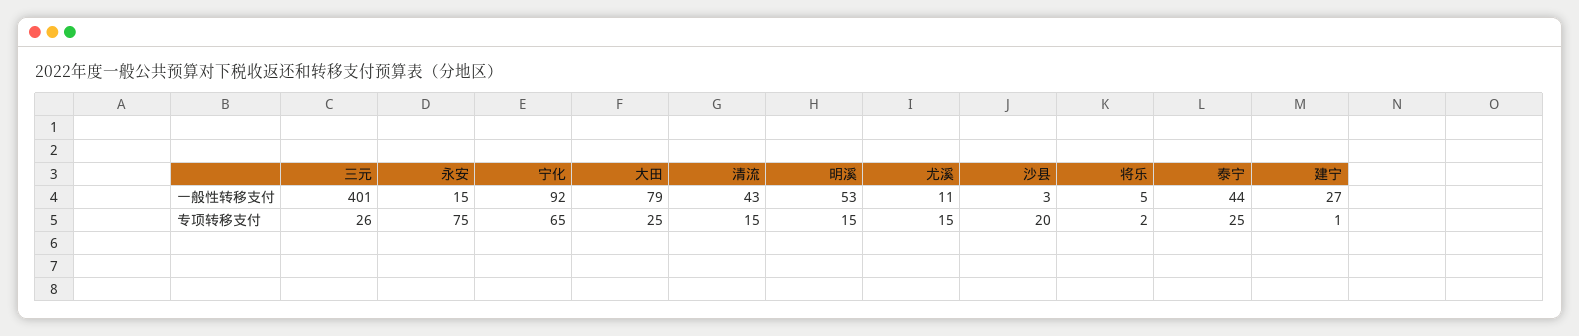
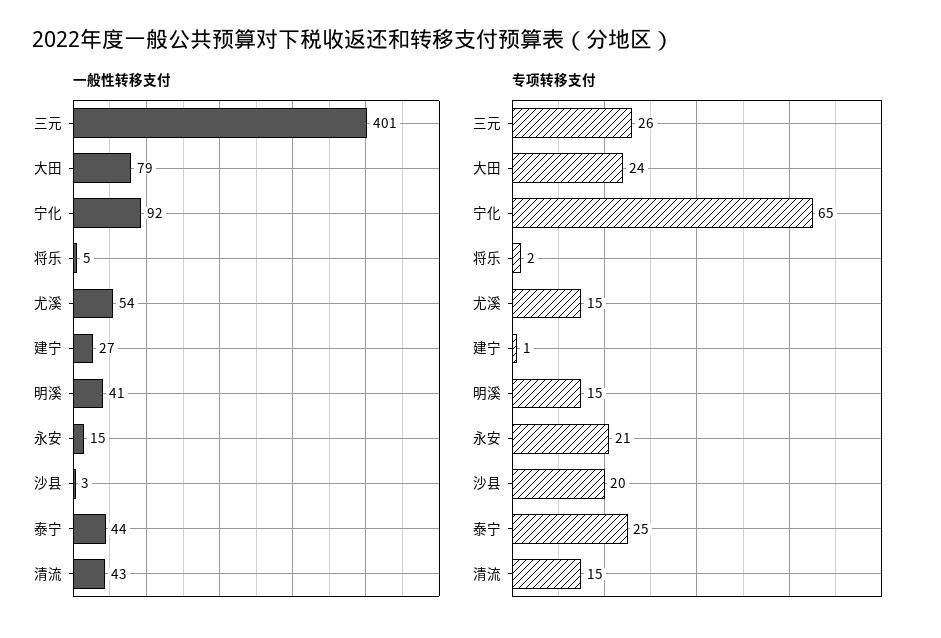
一般性转移支付, 明溪: 53 -> 41
一般性转移支付, 尤溪: 11 -> 54
专项转移支付, 永安: 75 -> 21
专项转移支付, 大田: 25 -> 24

